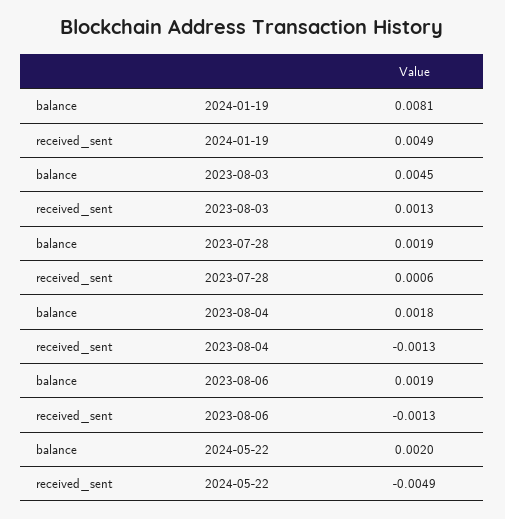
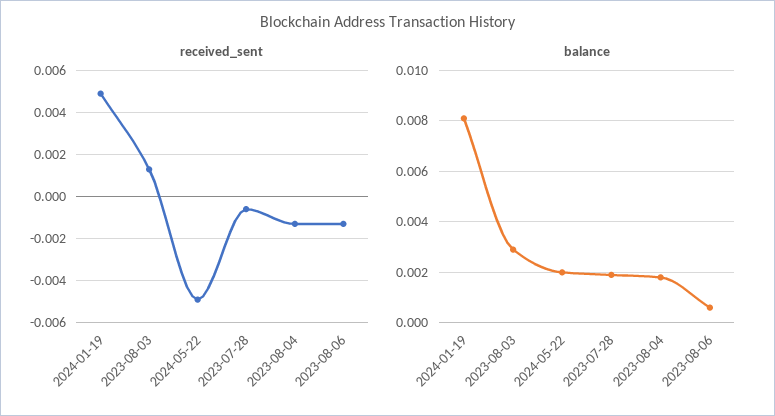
balance, 2023-08-03: 0.0045 -> 0.003
received_sent, 2023-07-28: 0.0006 -> -0.0005
balance, 2023-08-06: 0.0019 -> 0.0005

